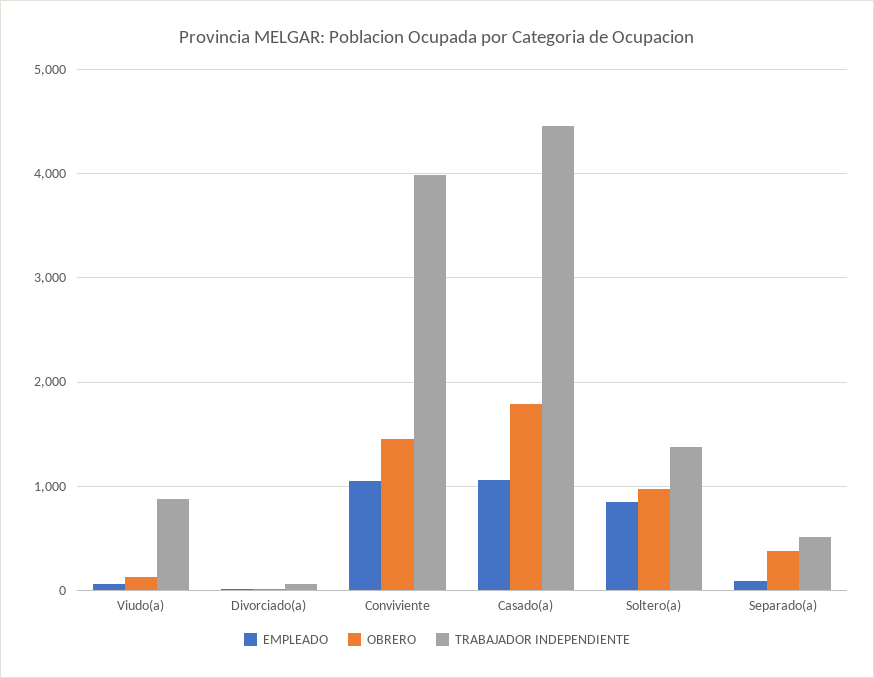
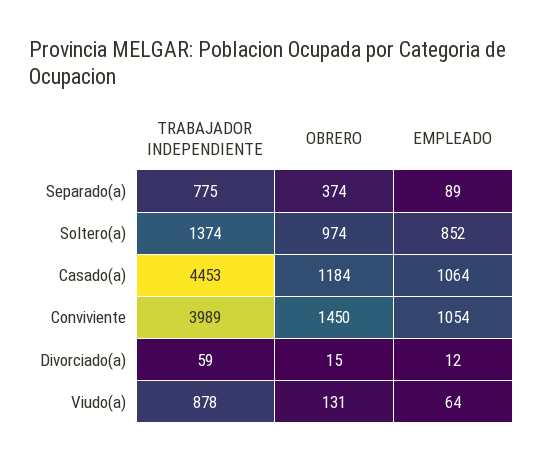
OBRERO, Casado(a): 1800 -> 1184
TRABAJADOR INDEPENDIENTE, Separado(a): 500 -> 775

